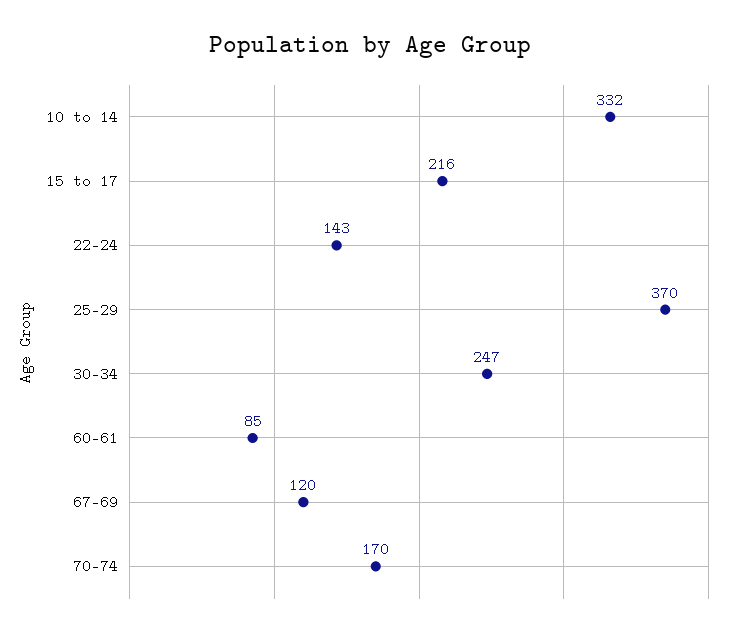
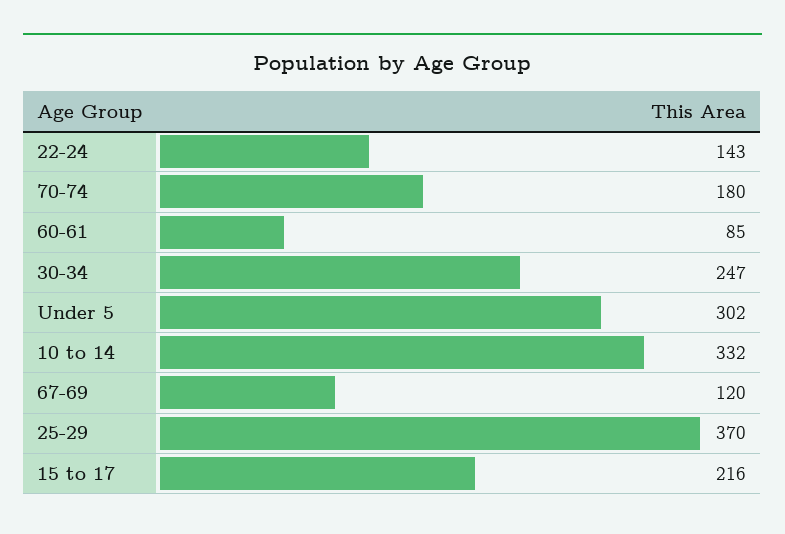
70-74: 170 -> 180
Under 5: none -> 302

